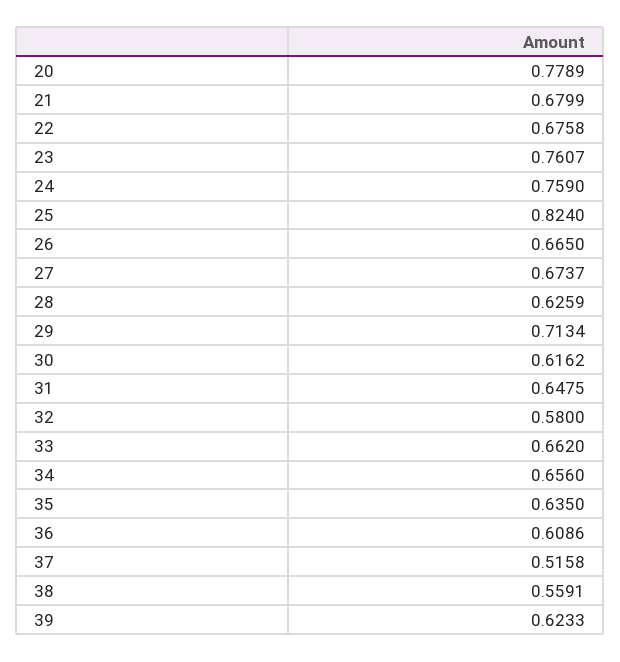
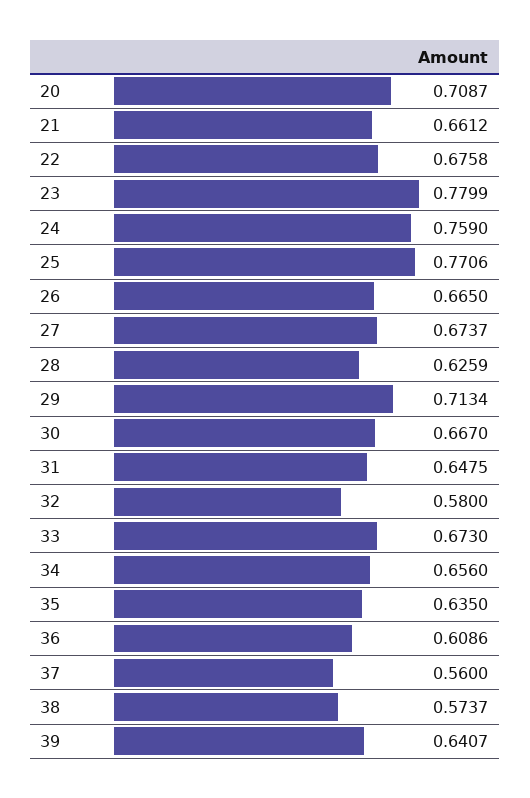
20: 0.7789 -> 0.7087
21: 0.6799 -> 0.6612
23: 0.7607 -> 0.7799
25: 0.824 -> 0.7706
30: 0.6162 -> 0.667
33: 0.662 -> 0.673
37: 0.5158 -> 0.56
38: 0.5591 -> 0.5737
39: 0.6233 -> 0.6407

